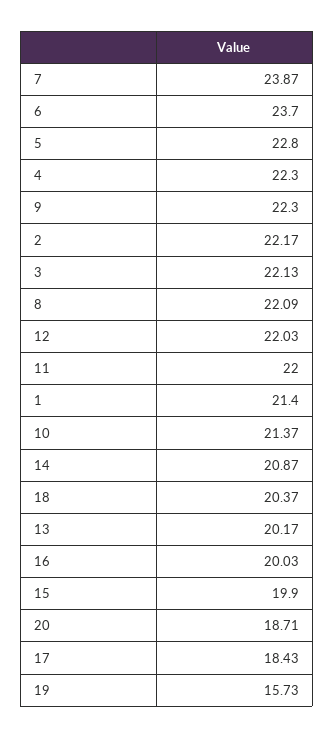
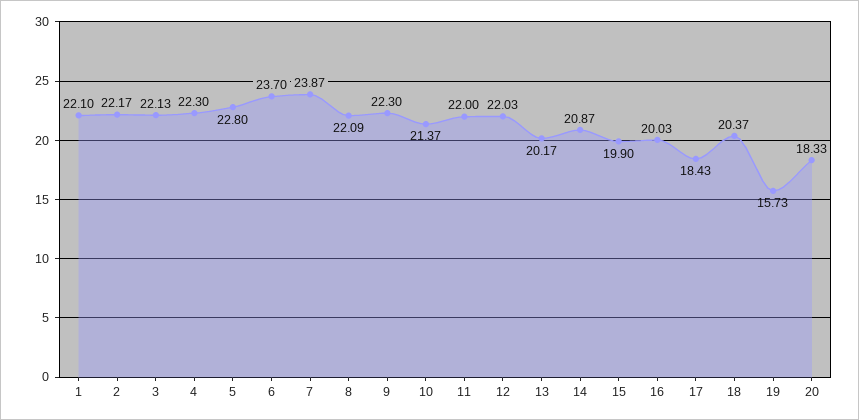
1: 21.4 -> 22.1
20: 18.71 -> 18.33

